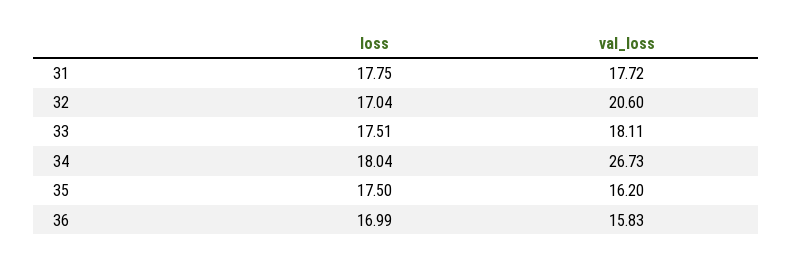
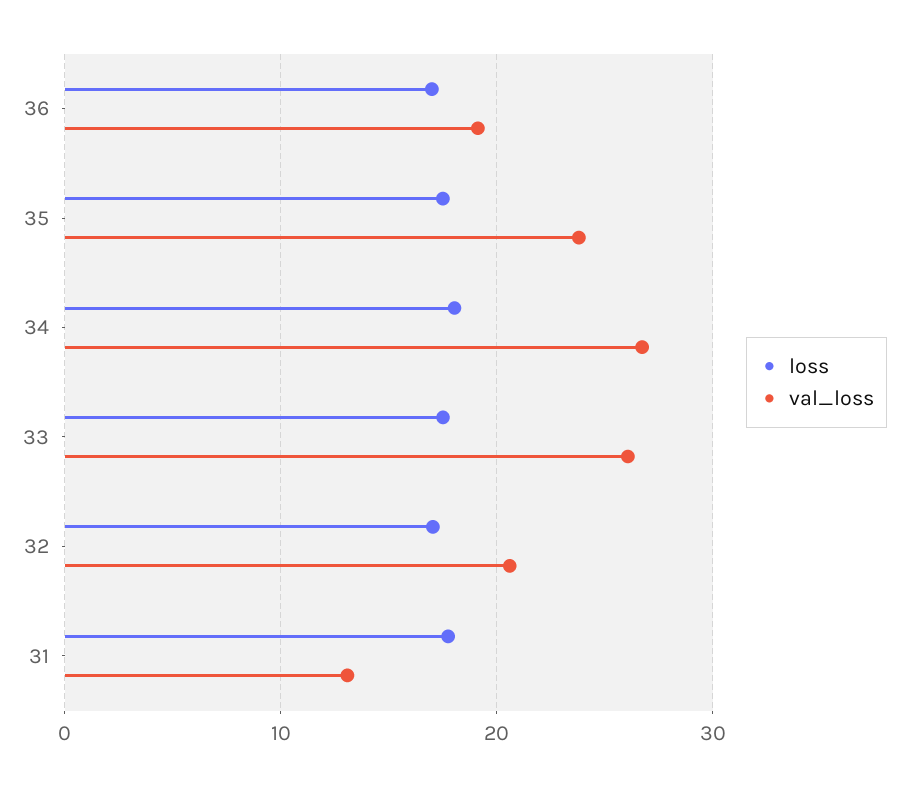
val_loss, 31: 17.72 -> 13
val_loss, 33: 18.11 -> 26
val_loss, 35: 16.2 -> 24
val_loss, 36: 15.83 -> 19

